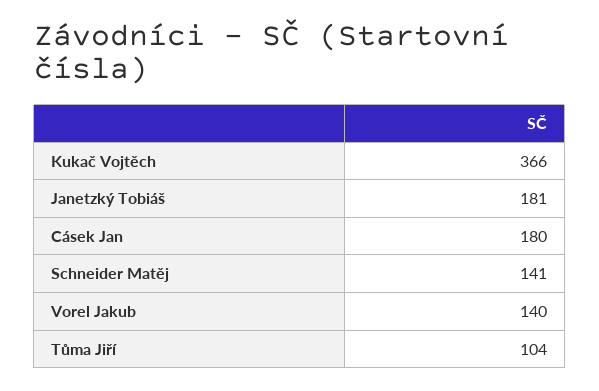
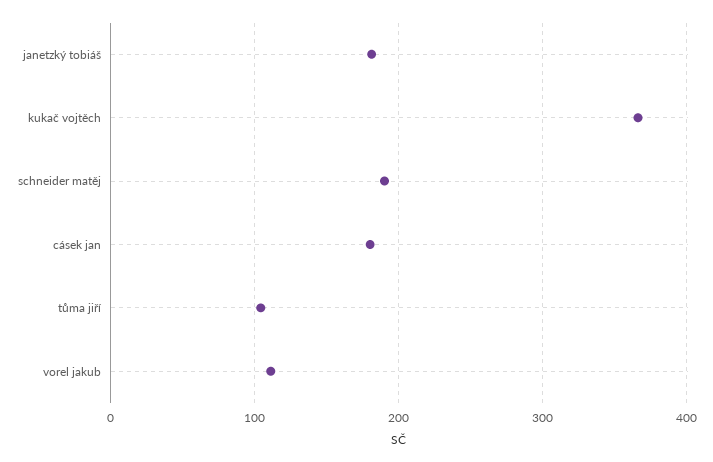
Schneider Matěj: 141 -> 190
Vorel Jakub: 140 -> 110

